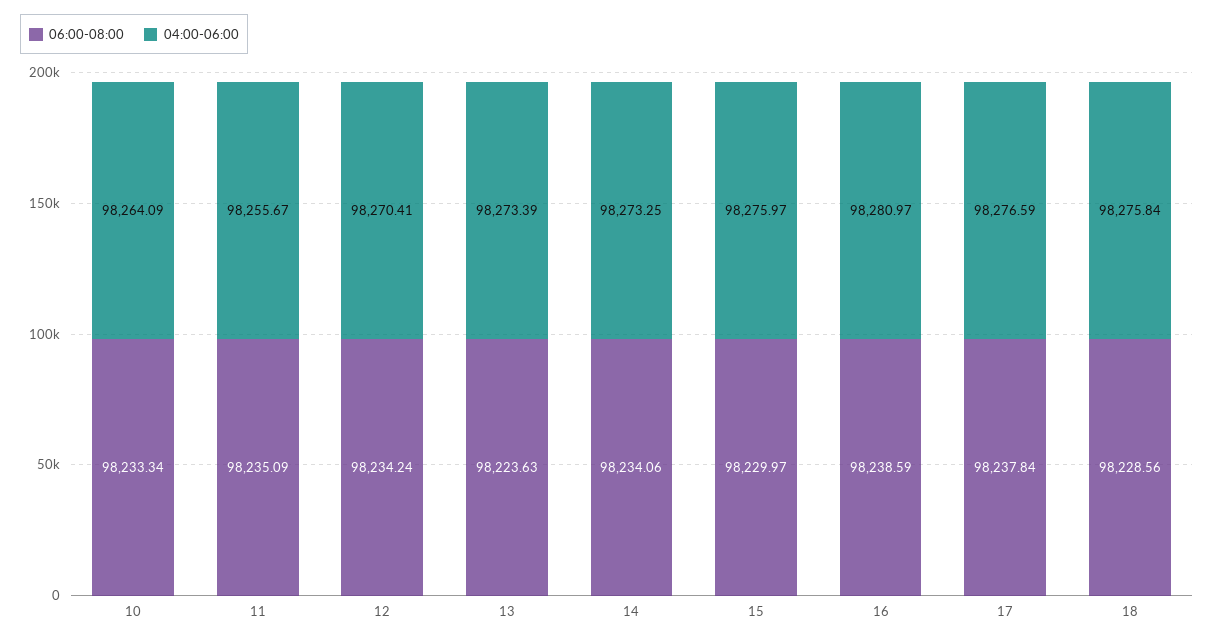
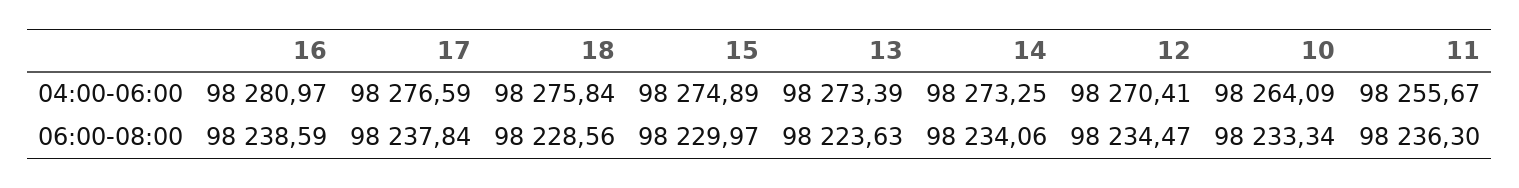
06:00-08:00, 11: 98235.09 -> 98236.3
06:00-08:00, 12: 98234.24 -> 98234.47
04:00-06:00, 15: 98275.97 -> 98274.89

